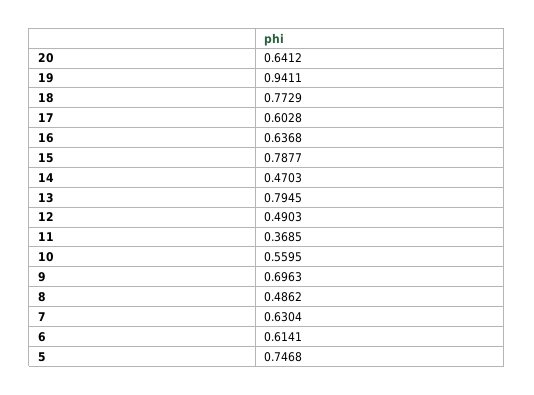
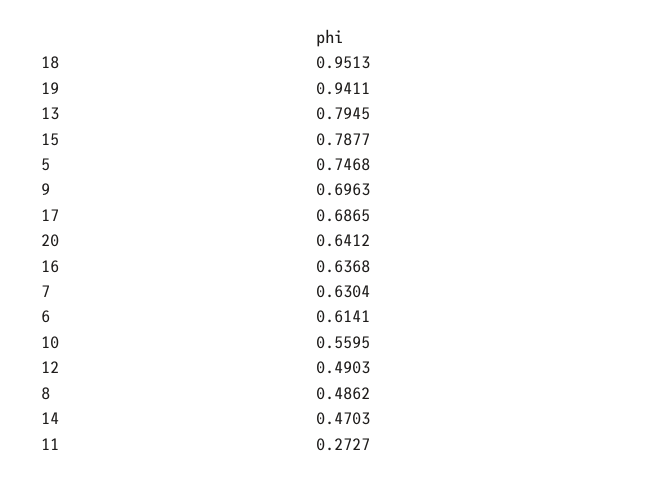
18: 0.7729 -> 0.9513
17: 0.6028 -> 0.6865
11: 0.3685 -> 0.2727

